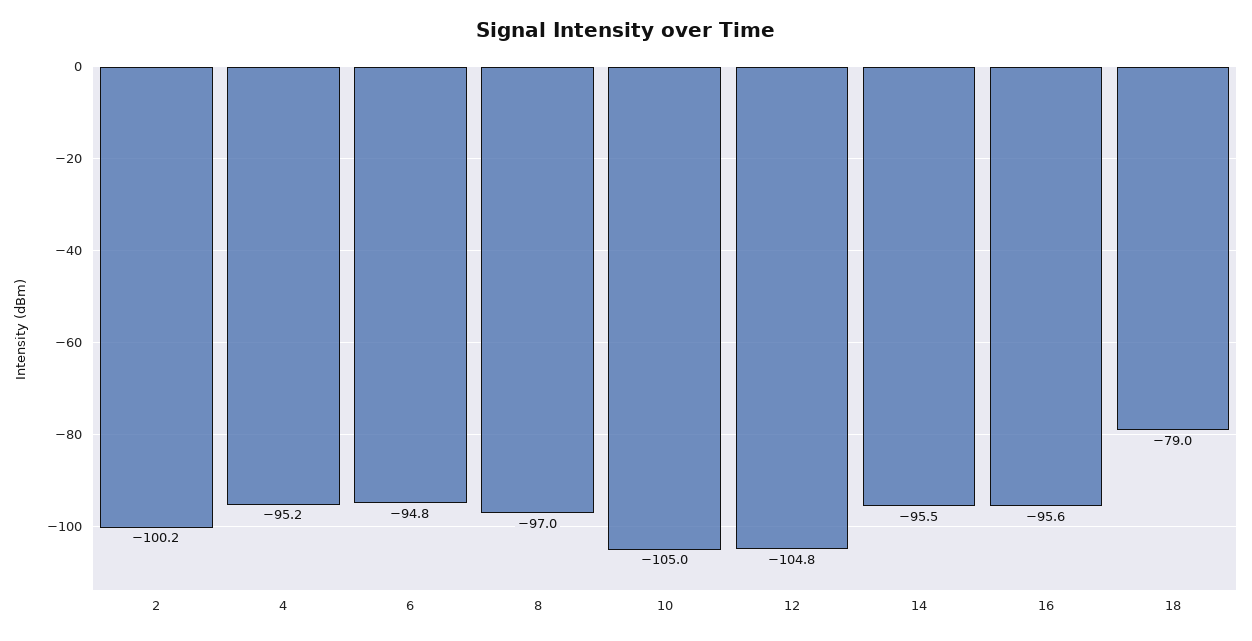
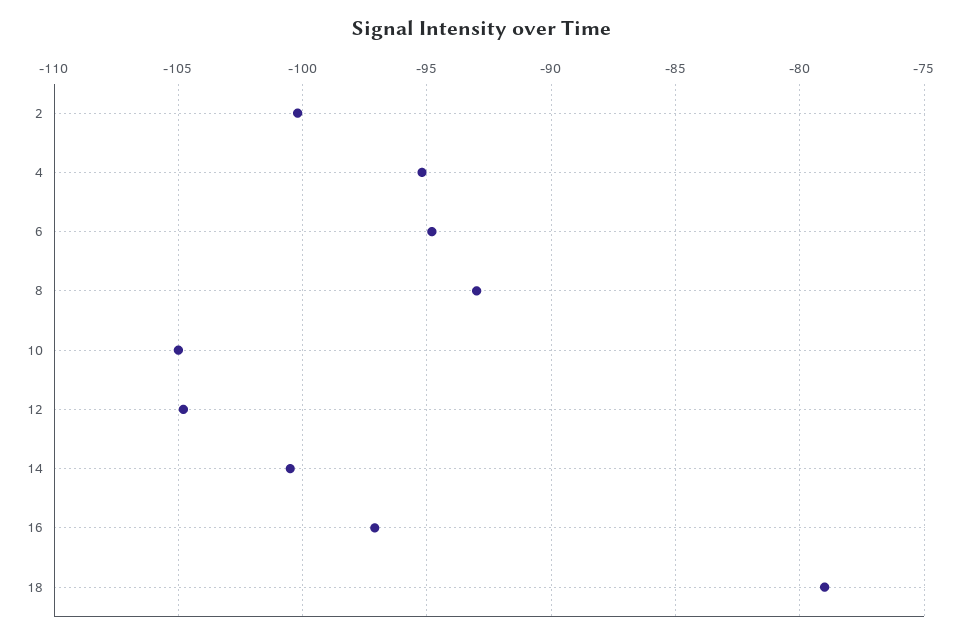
8: -97 -> -93
14: -95.5 -> -100.5
16: -95.6 -> -97

